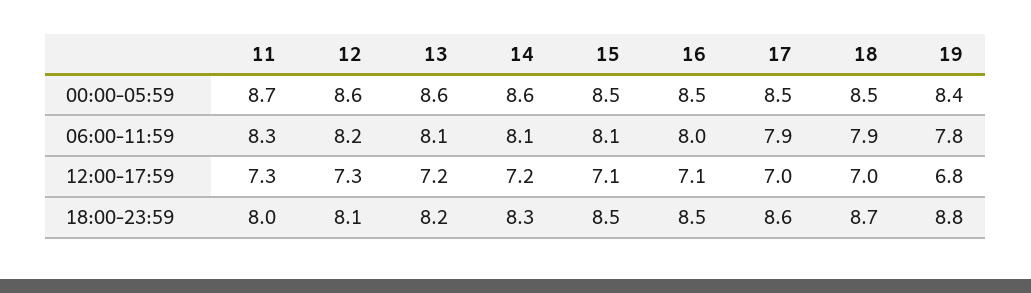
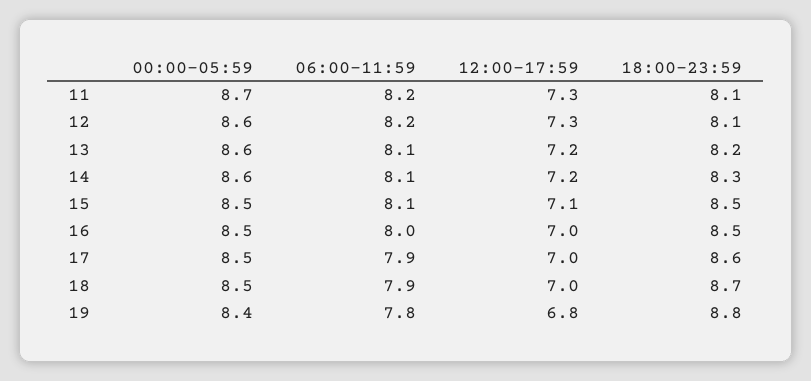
11, 06:00-11:59: 8.3 -> 8.2
16, 12:00-17:59: 7.1 -> 7
11, 18:00-23:59: 8 -> 8.1

